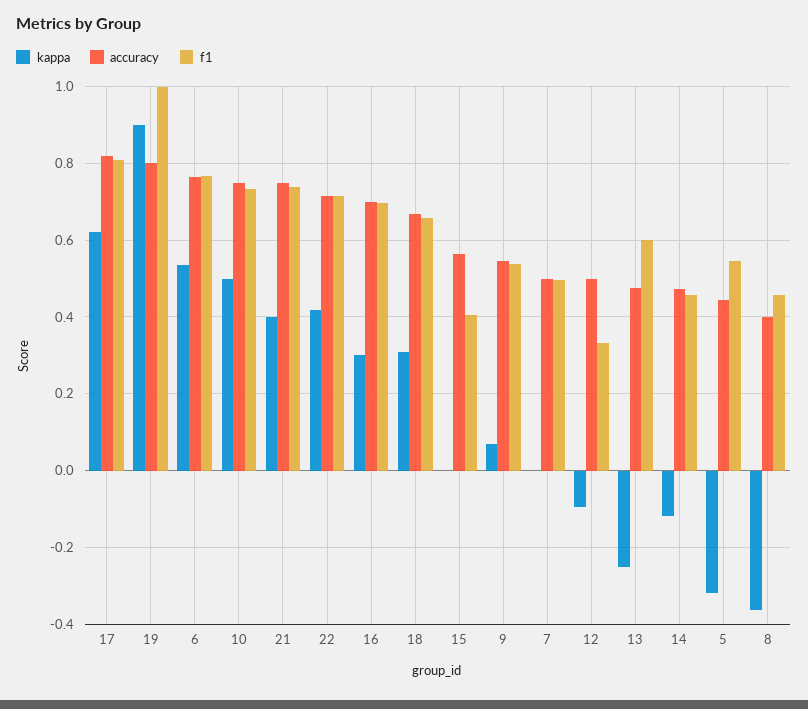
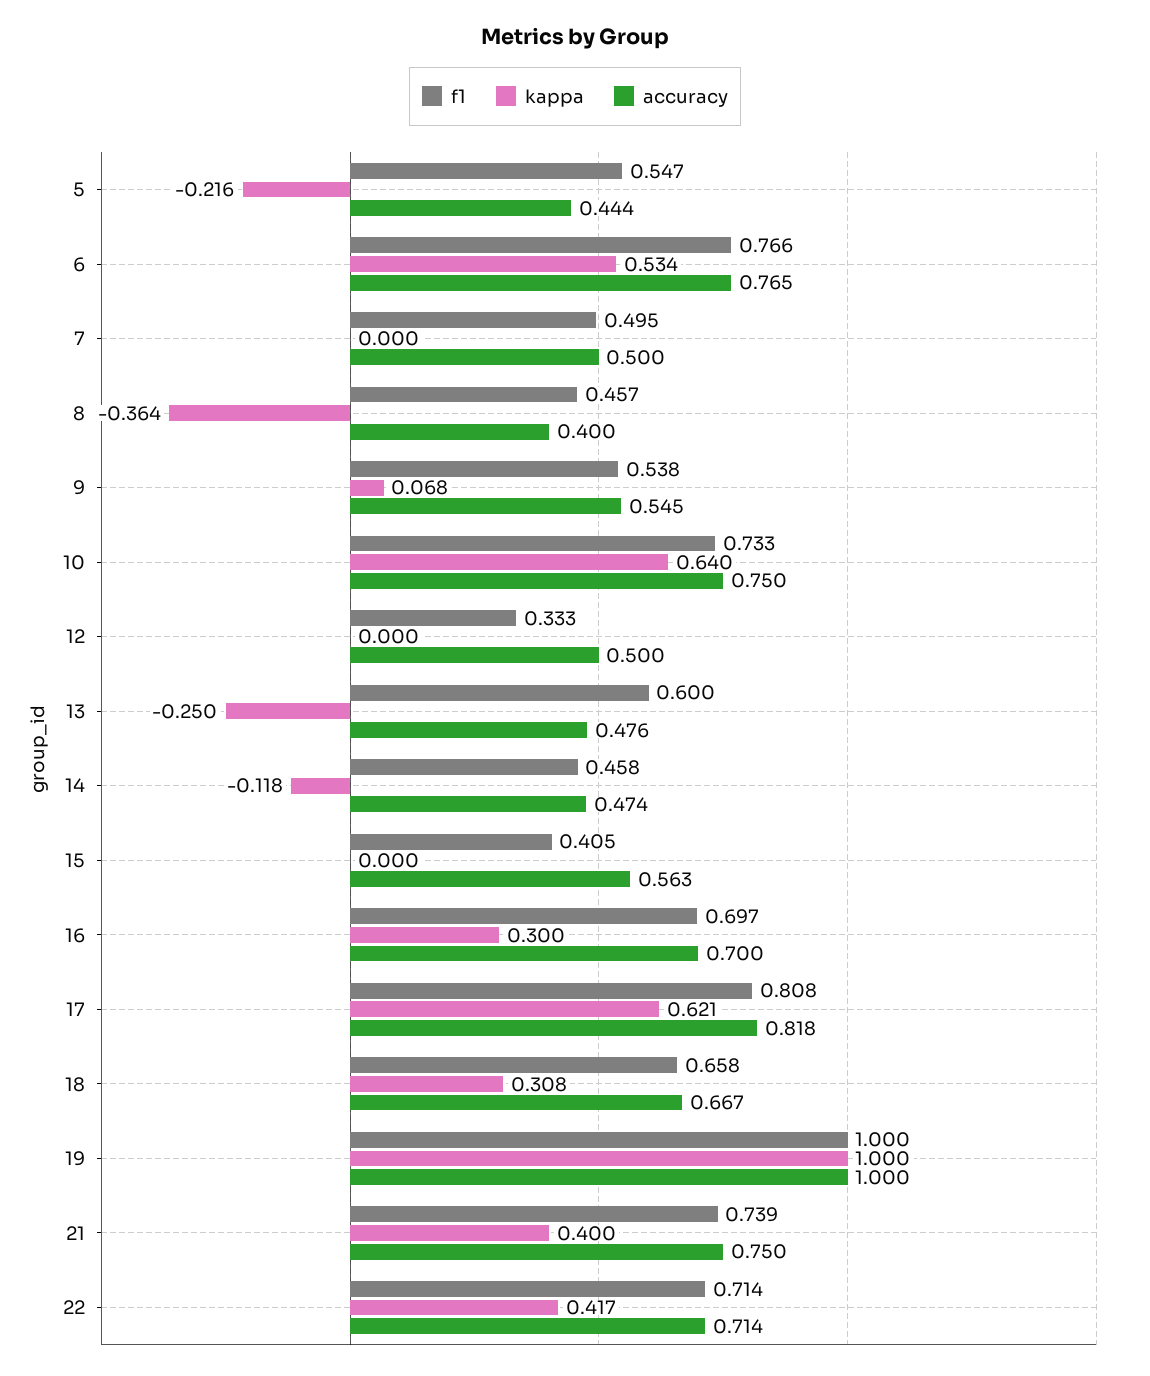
kappa, 19: 0.9 -> 1
accuracy, 19: 0.8 -> 1
kappa, 10: 0.5 -> 0.64
kappa, 12: -0.1 -> 0
kappa, 5: -0.32 -> -0.216

